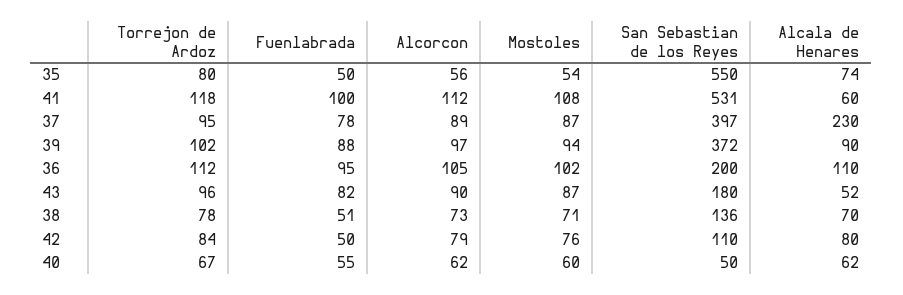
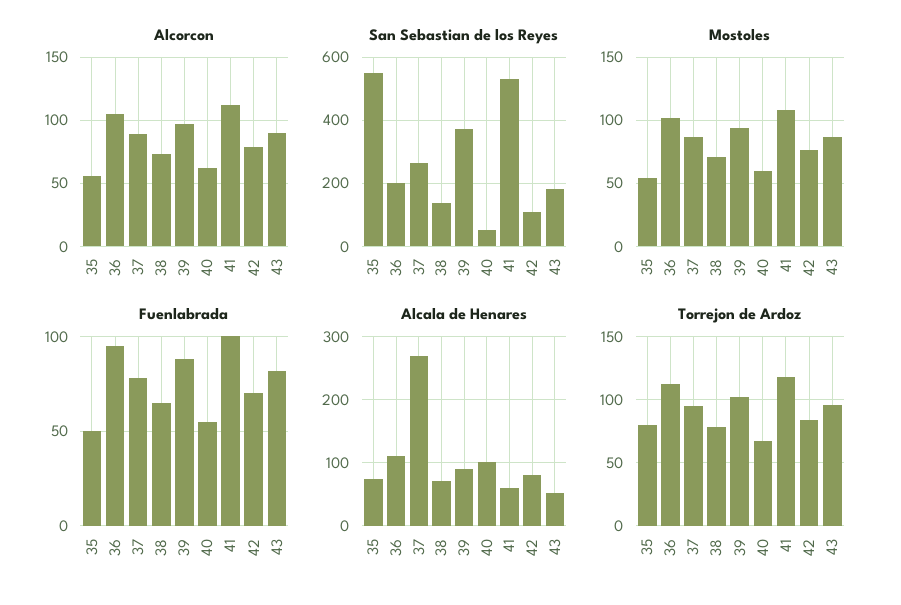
San Sebastian de los Reyes, 37: 397 -> 260
Alcala de Henares, 37: 230 -> 270
Fuenlabrada, 38: 51 -> 65
Fuenlabrada, 42: 50 -> 70
Alcala de Henares, 40: 62 -> 100

